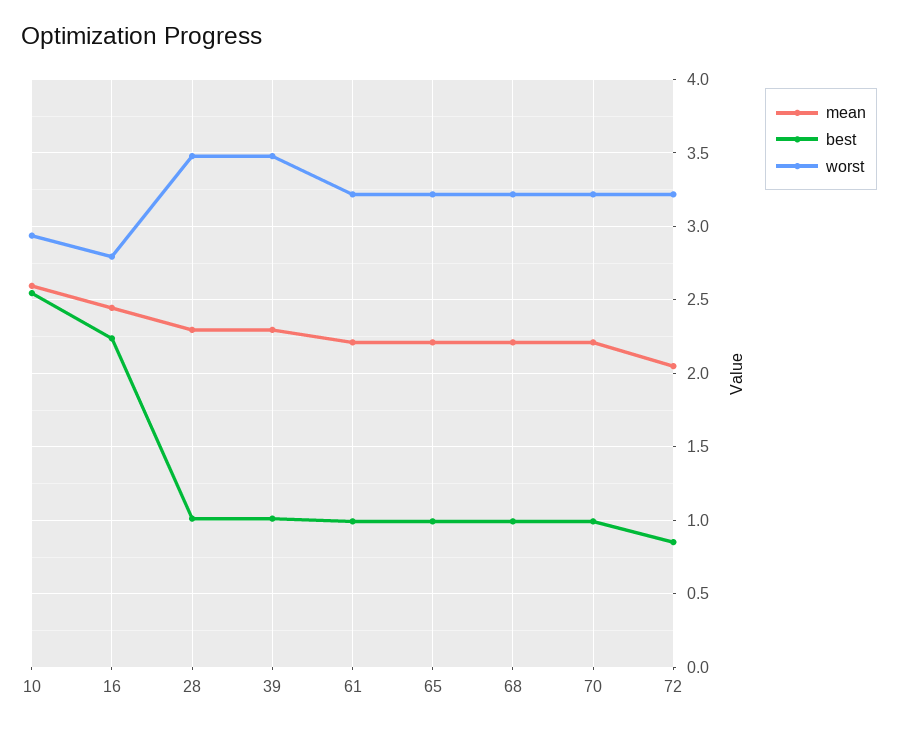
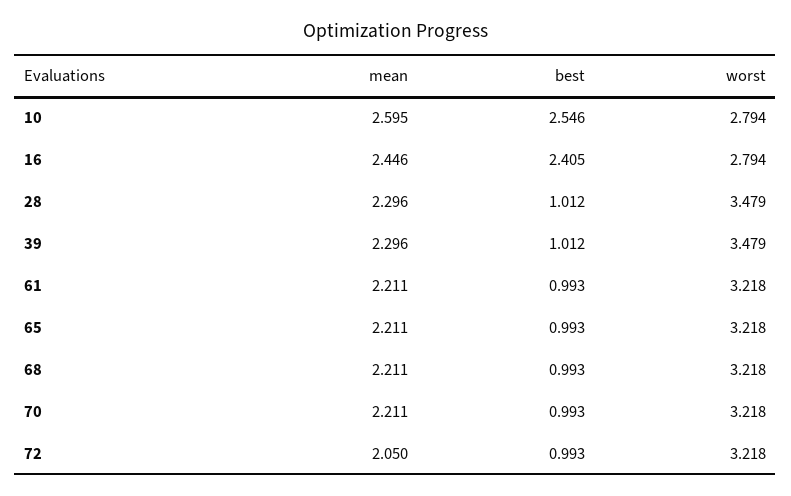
worst, 10: 2.95 -> 2.794
best, 16: 2.25 -> 2.405
best, 72: 0.85 -> 0.993

